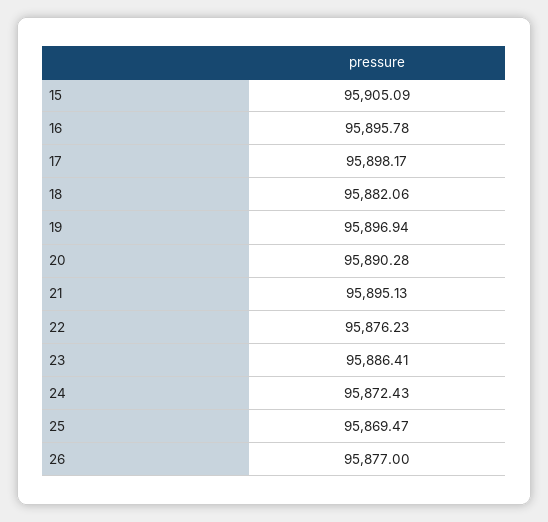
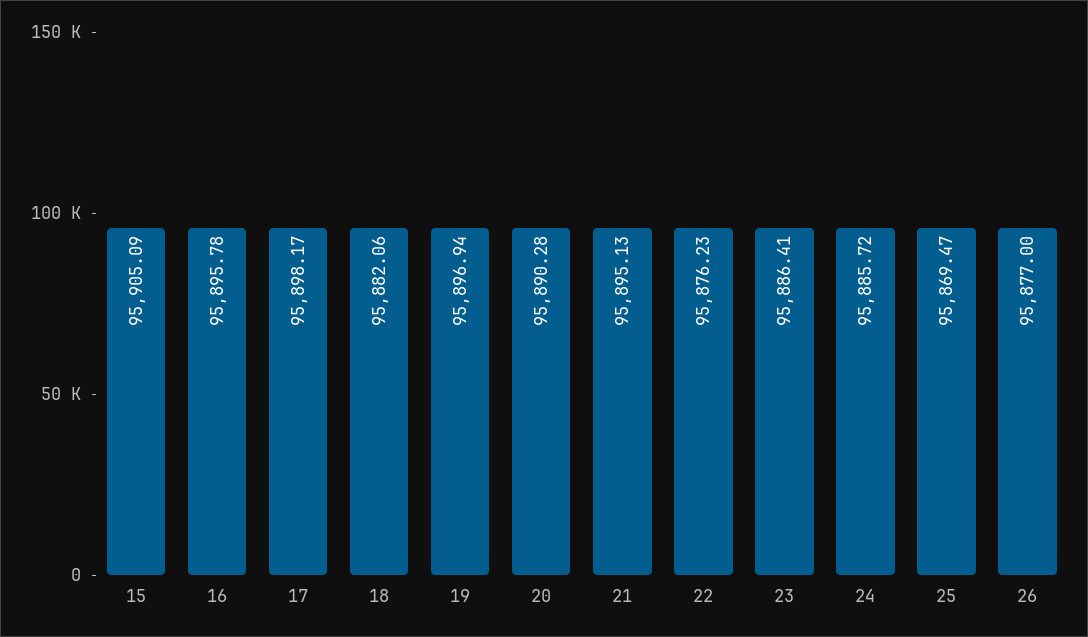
24: 95872.43 -> 95885.72

